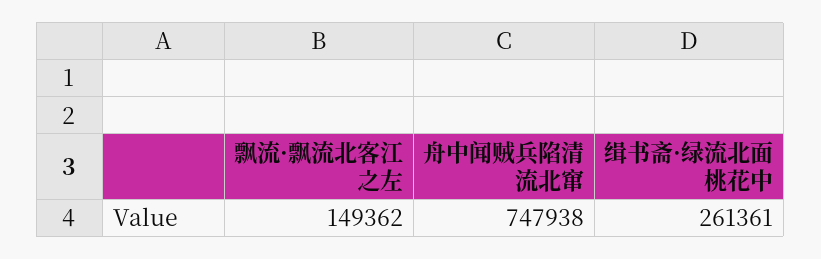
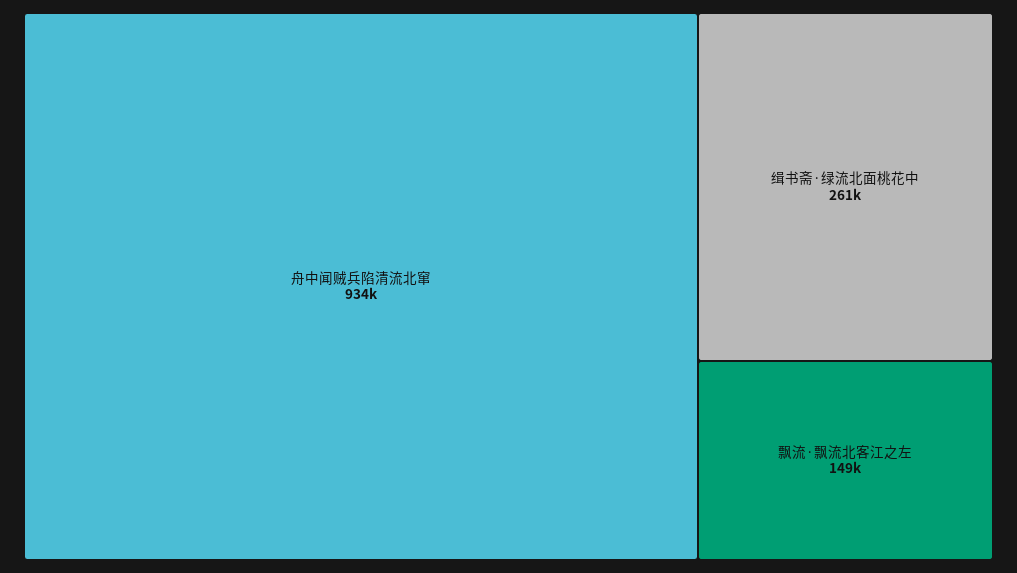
舟中闻贼兵陷清流北窜: 747938 -> 934000

